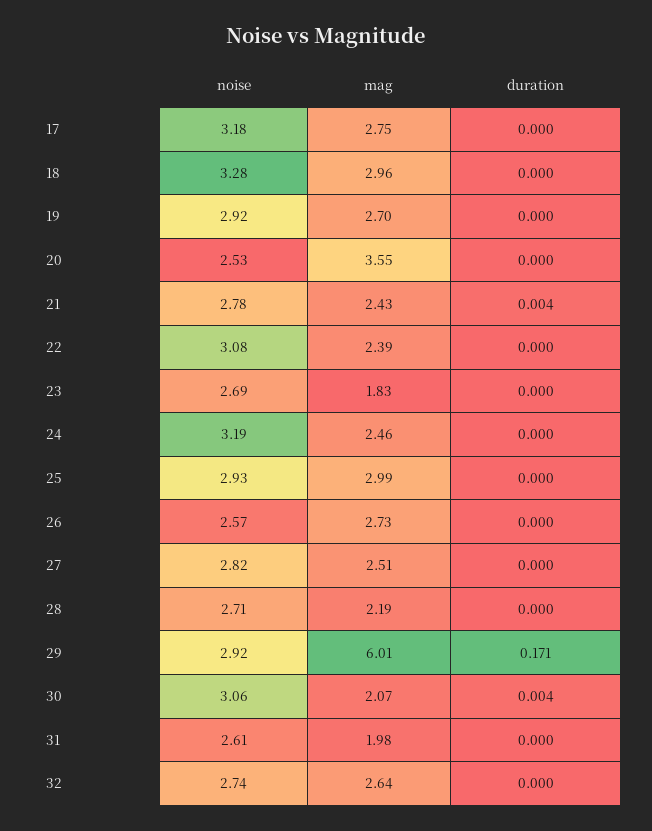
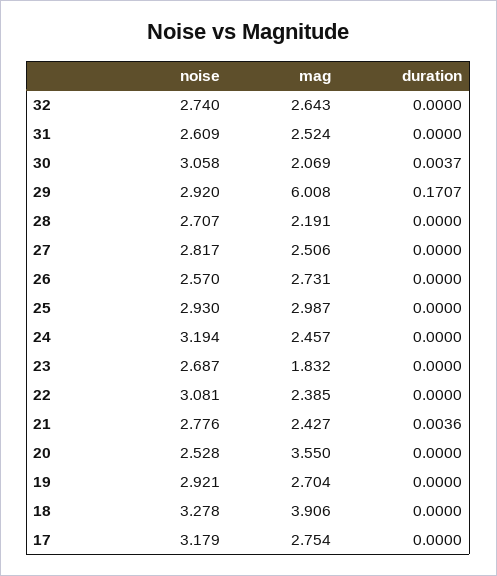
mag, 18: 2.96 -> 3.906
mag, 31: 1.98 -> 2.524

